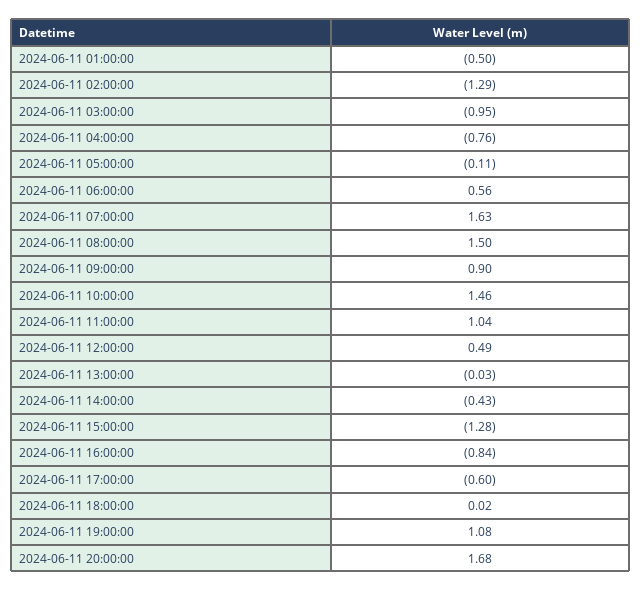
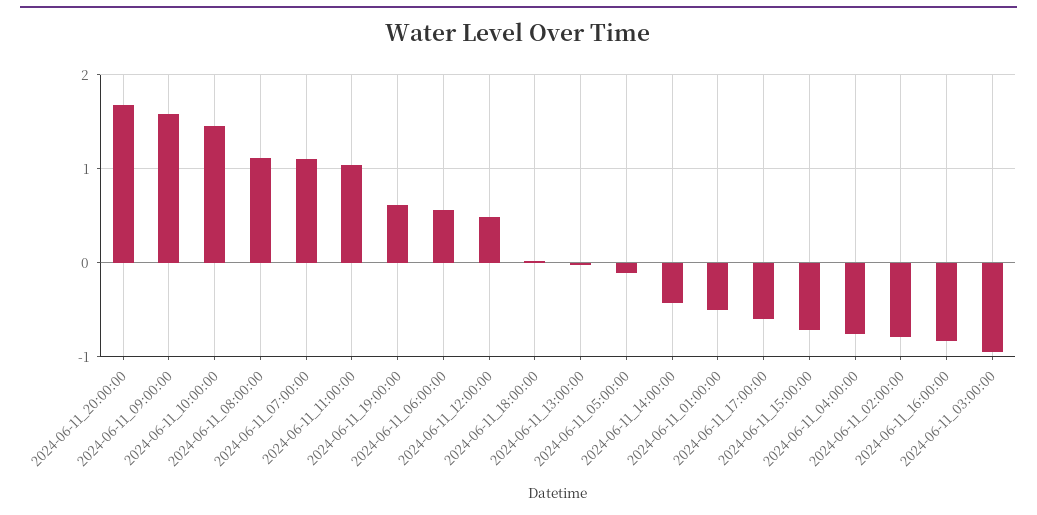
2024-06-11 02:00:00: -1.29 -> -0.8
2024-06-11 07:00:00: 1.63 -> 1.1
2024-06-11 08:00:00: 1.5 -> 1.1
2024-06-11 09:00:00: 0.9 -> 1.6
2024-06-11 15:00:00: -1.28 -> -0.7
2024-06-11 19:00:00: 1.08 -> 0.6

